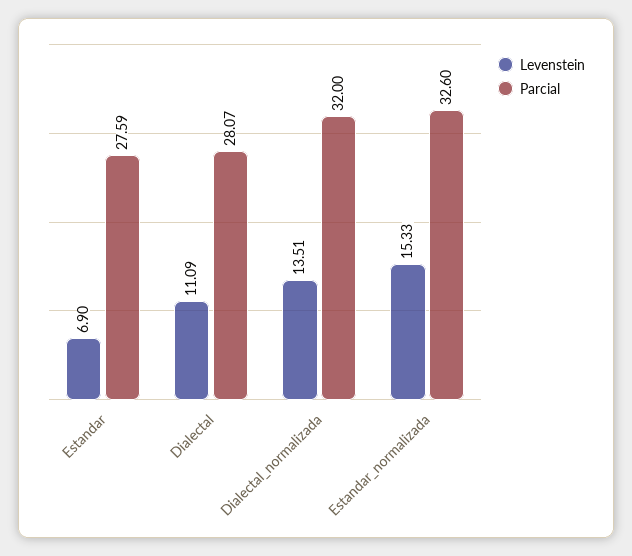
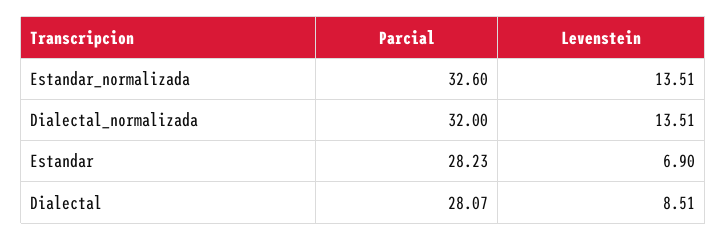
Parcial, Estandar: 27.59 -> 28.23
Levenstein, Dialectal: 11.09 -> 8.51
Levenstein, Estandar_normalizada: 15.33 -> 13.51

